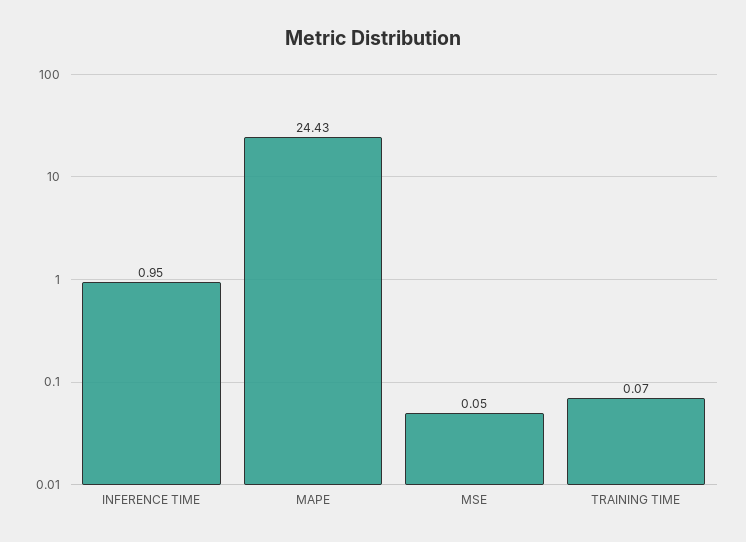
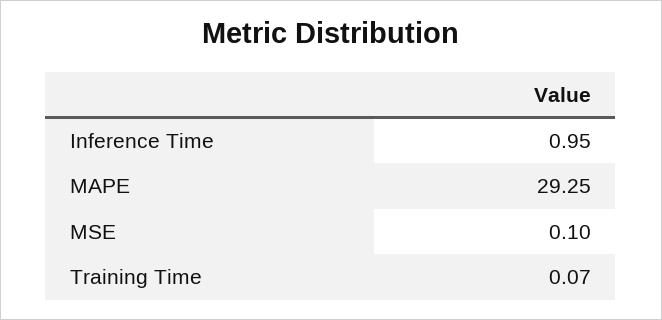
MAPE: 24.43 -> 29.25
MSE: 0.05 -> 0.1

